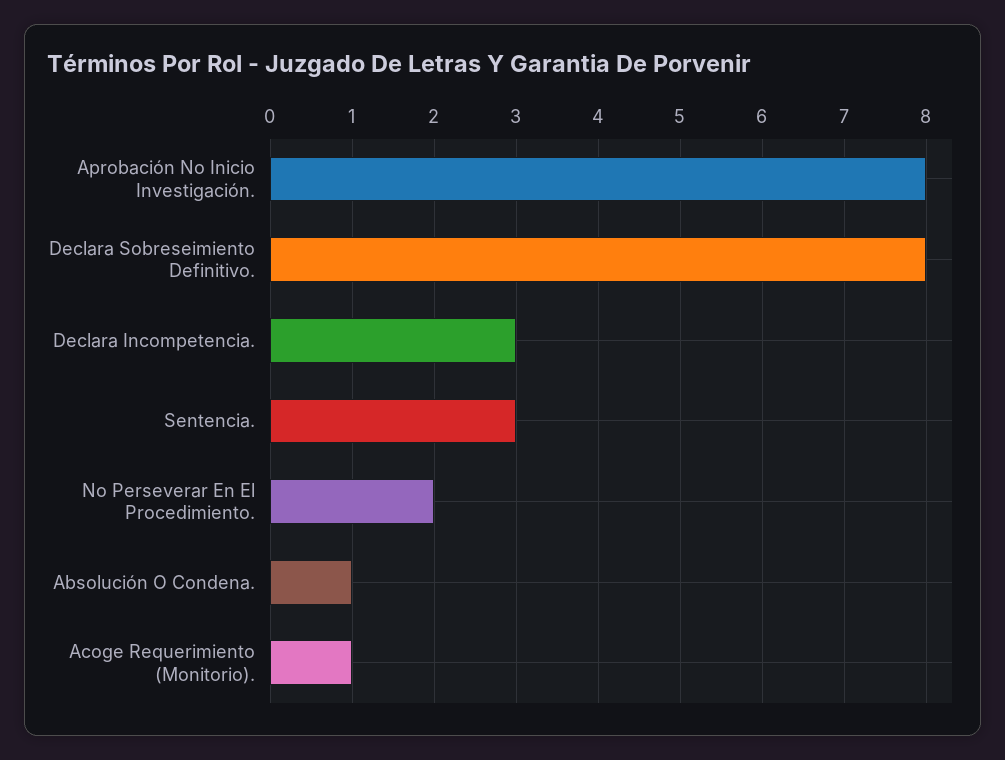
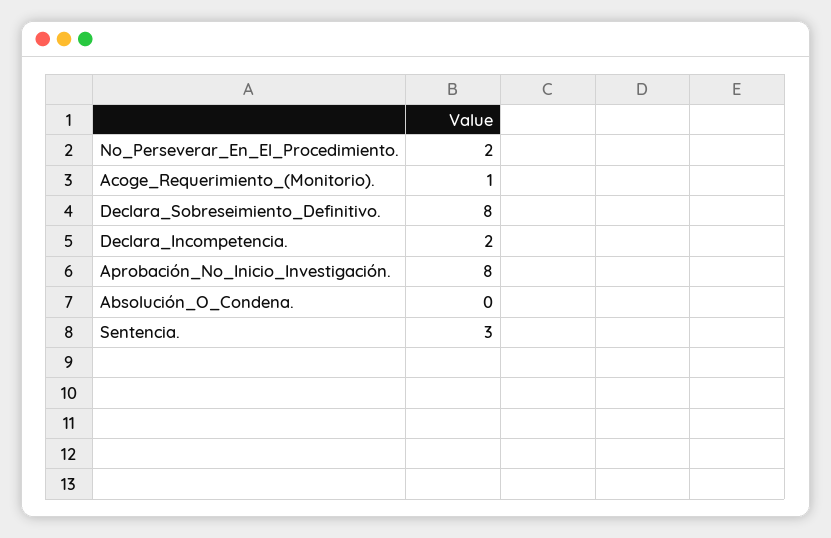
Declara Incompetencia.: 3 -> 2
Absolución O Condena.: 1 -> 0

